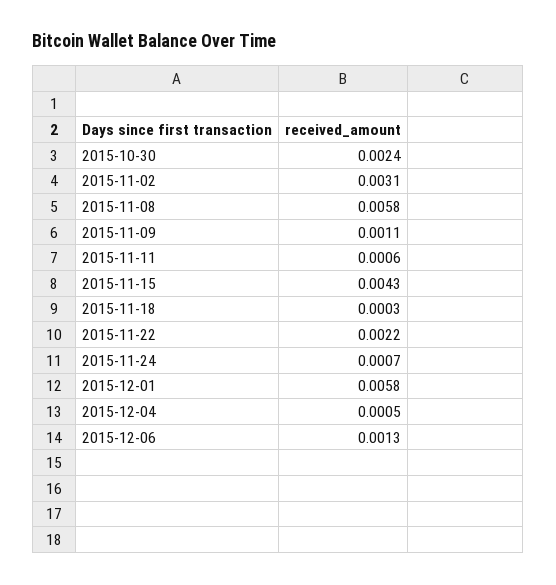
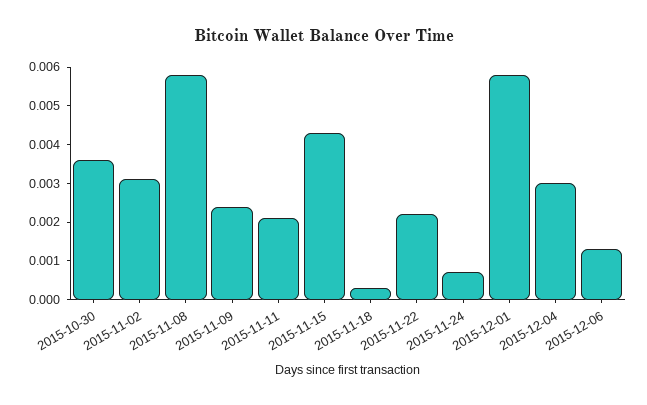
2015-10-30: 0.0024 -> 0.0035
2015-11-09: 0.0011 -> 0.0025
2015-11-11: 0.0006 -> 0.002
2015-12-04: 0.0005 -> 0.003

